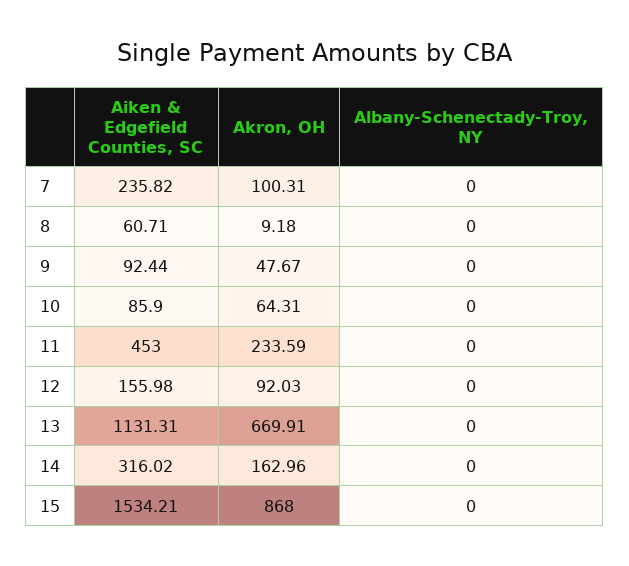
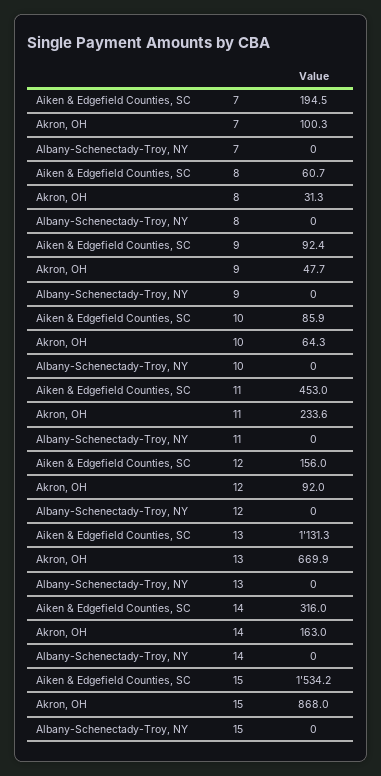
Aiken & Edgefield Counties, SC, 7: 235.82 -> 194.5
Akron, OH, 8: 9.18 -> 31.3

